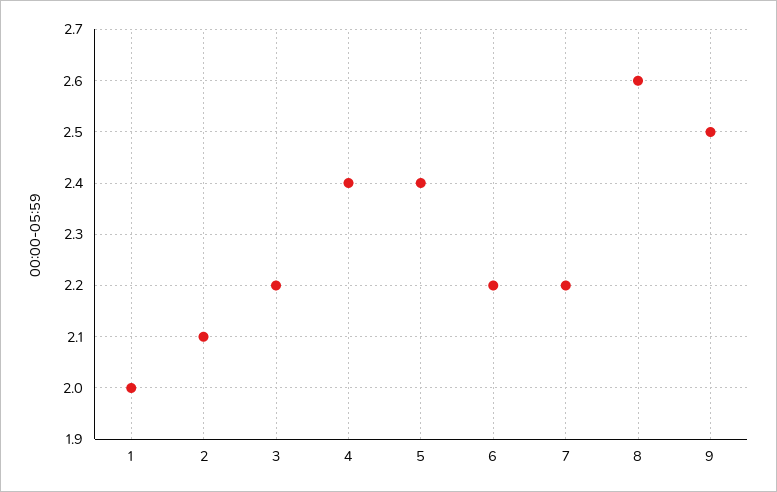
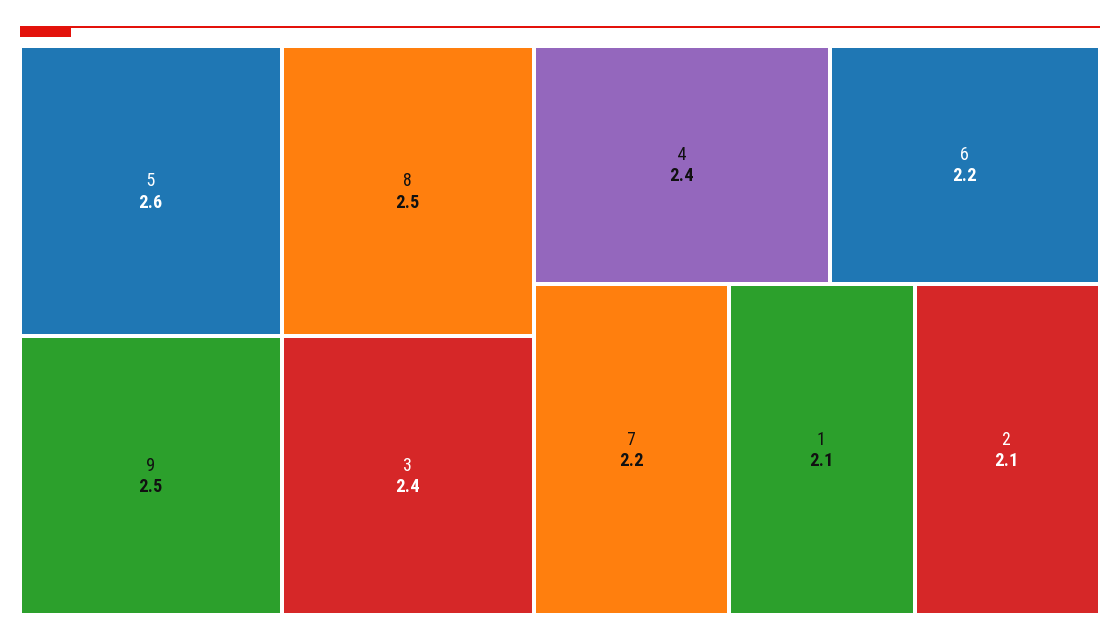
1: 2 -> 2.1
3: 2.2 -> 2.4
5: 2.4 -> 2.6
8: 2.6 -> 2.5

